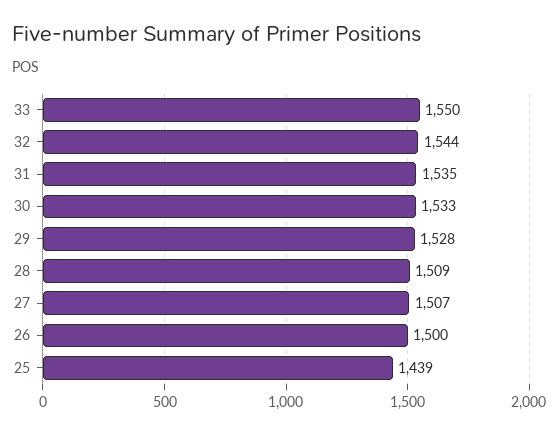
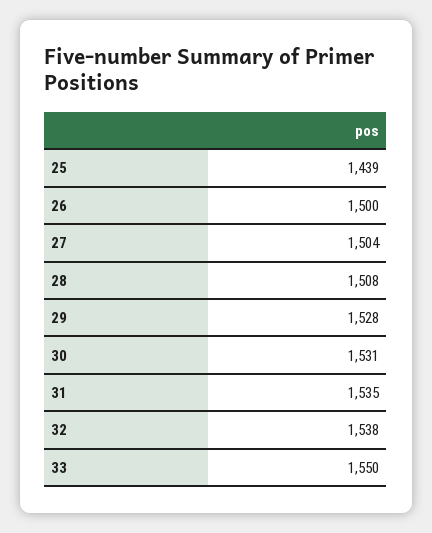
32: 1544 -> 1538
30: 1533 -> 1531
28: 1509 -> 1508
27: 1507 -> 1504

